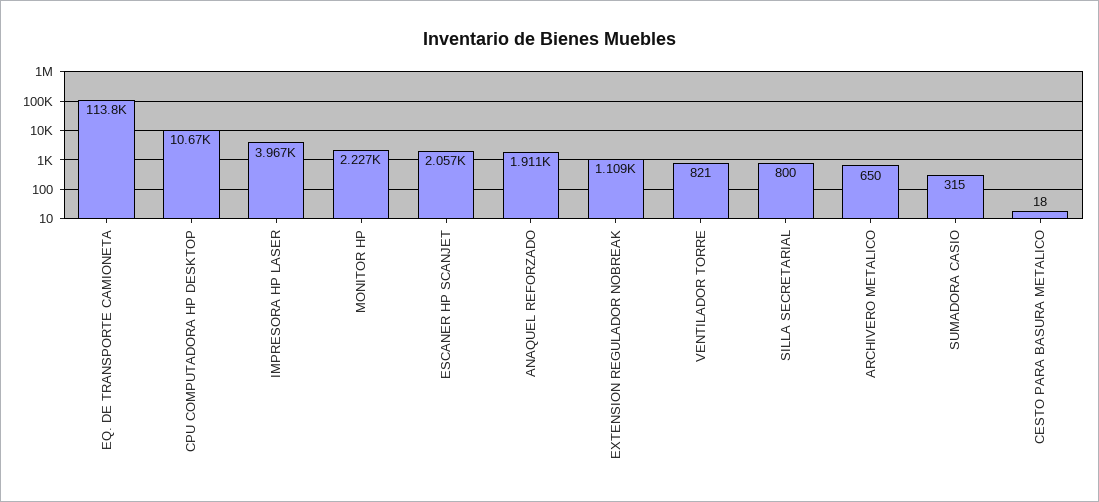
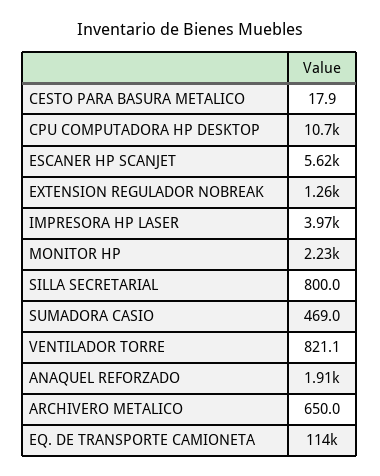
ESCANER HP SCANJET: 2057 -> 5620
EXTENSION REGULADOR NOBREAK: 1109 -> 1260
SUMADORA CASIO: 315 -> 469

